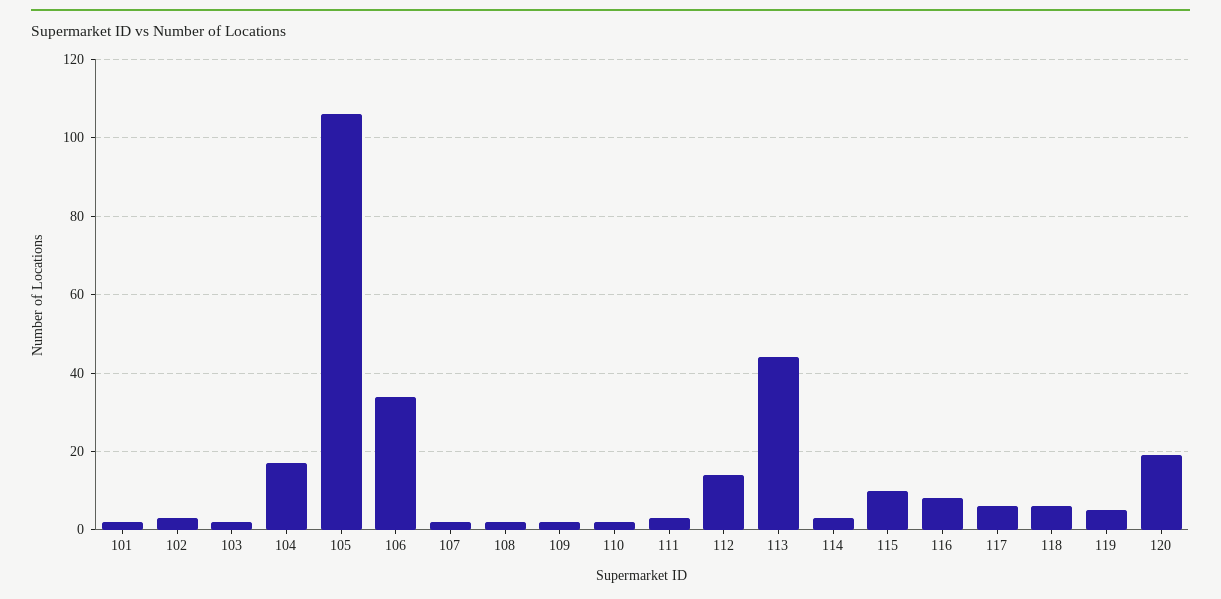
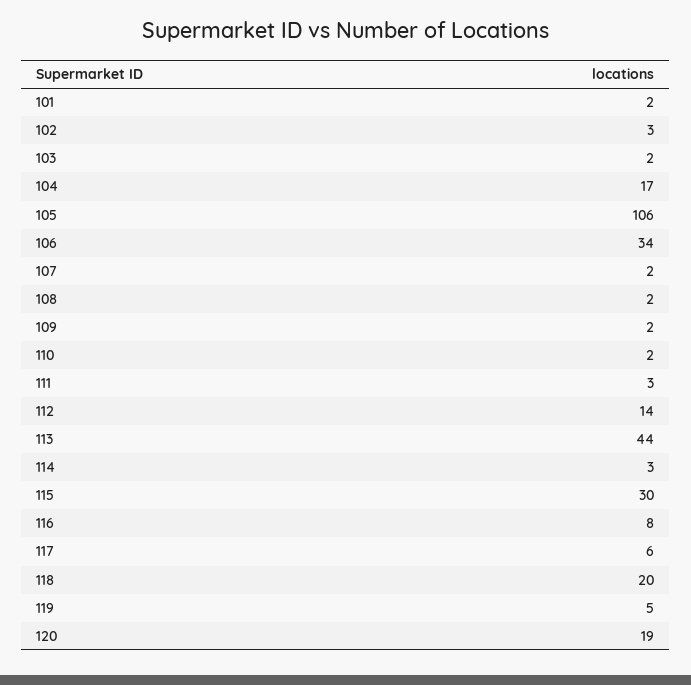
115: 10 -> 30
118: 5 -> 20

